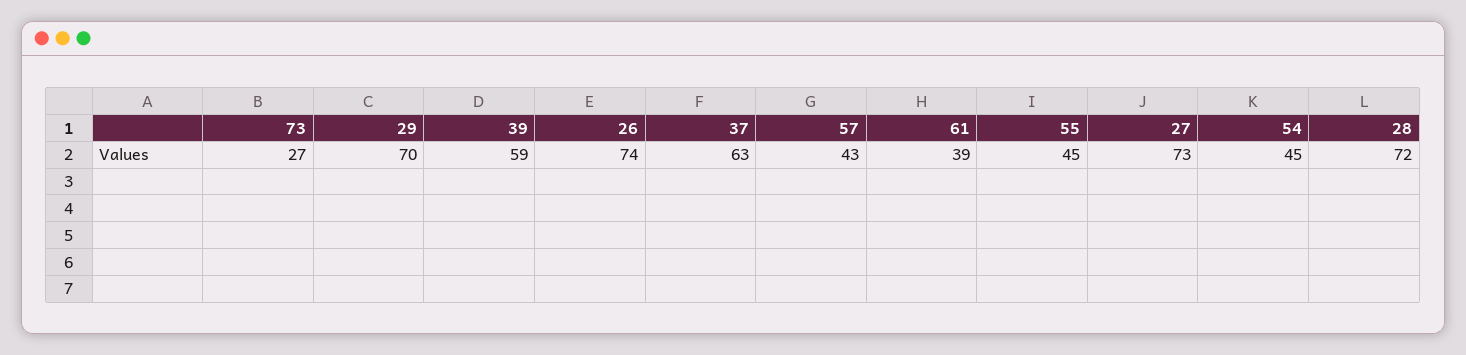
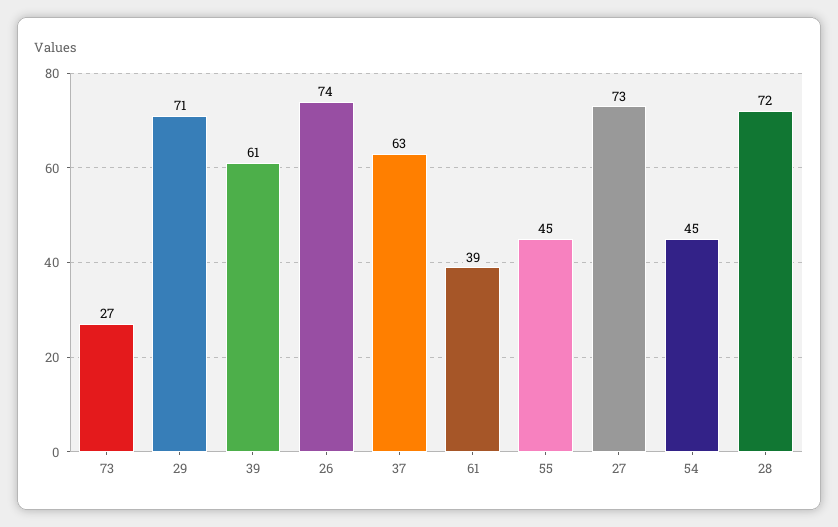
29: 70 -> 71
39: 59 -> 61
57: 43 -> none

